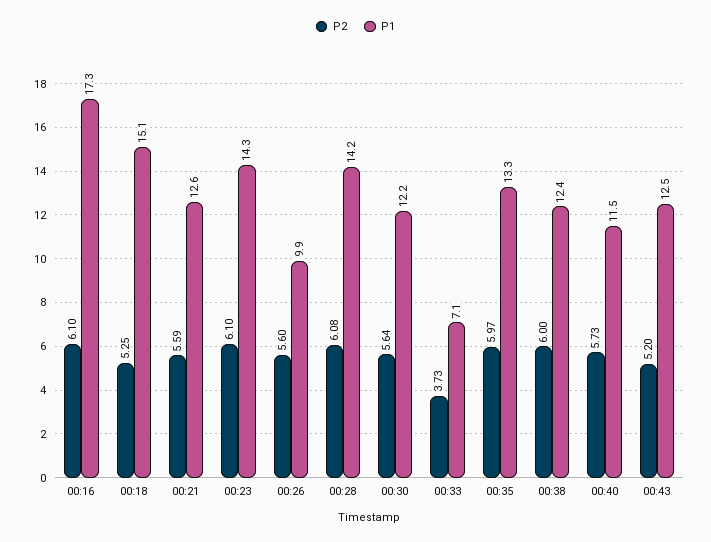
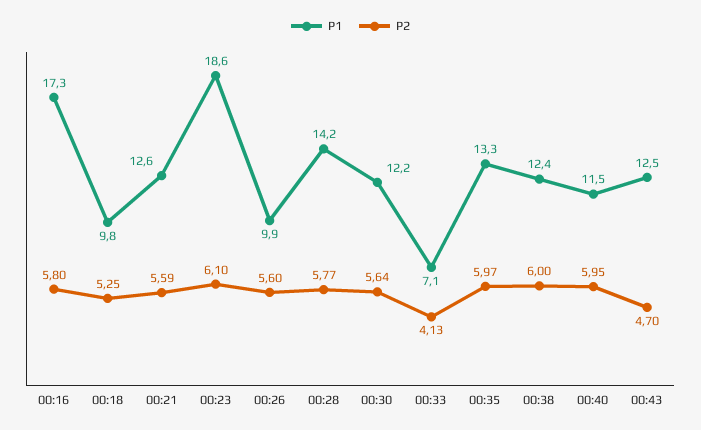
P2, 00:16: 6.1 -> 5.8
P1, 00:18: 15.1 -> 9.8
P1, 00:23: 14.3 -> 18.6
P2, 00:28: 6.08 -> 5.77
P2, 00:33: 3.73 -> 4.13
P2, 00:40: 5.73 -> 5.95
P2, 00:43: 5.2 -> 4.7

